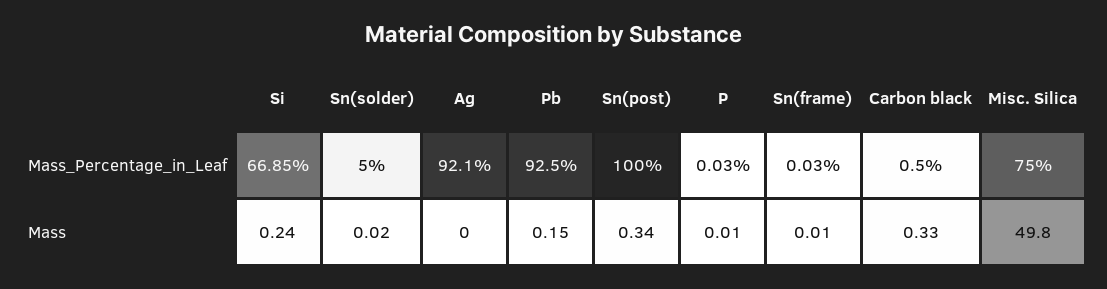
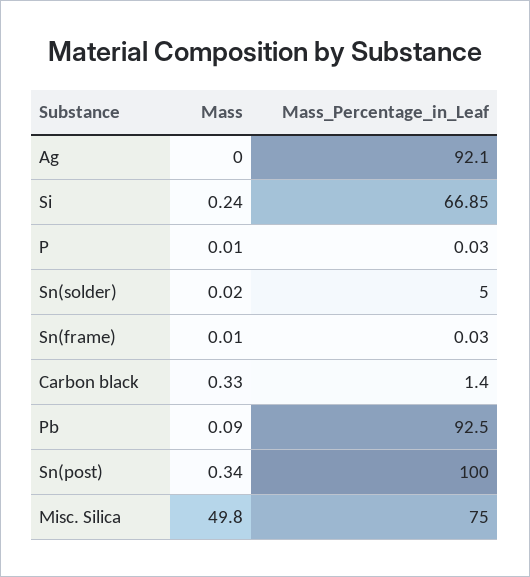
Carbon black, Mass_Percentage_in_Leaf: 0.5 -> 1.4
Pb, Mass: 0.15 -> 0.09

